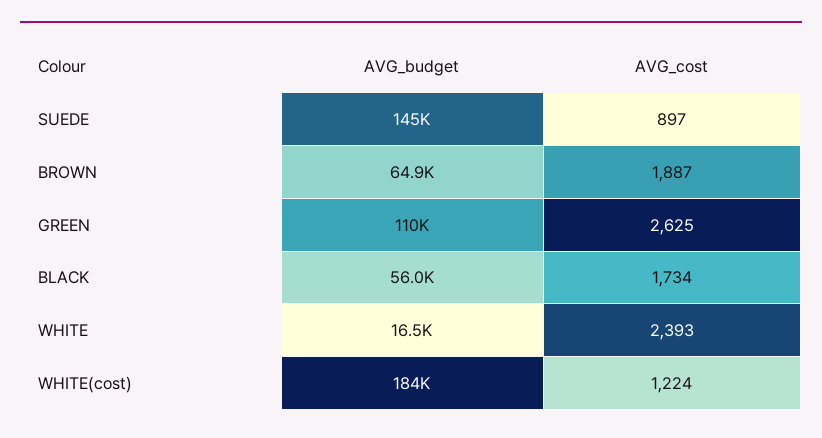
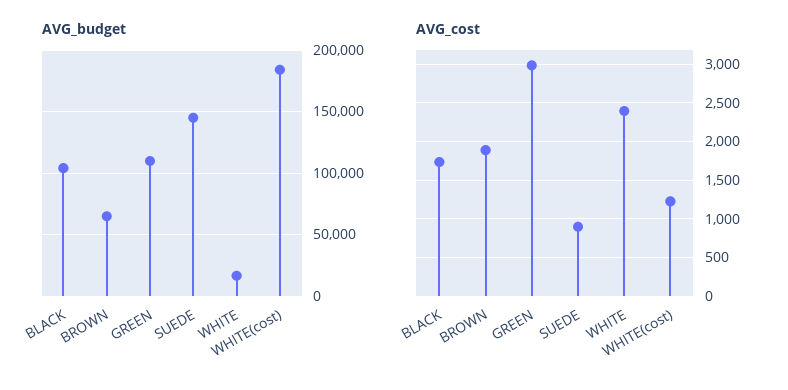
AVG_cost, GREEN: 2625 -> 3000
AVG_budget, BLACK: 56000 -> 105000

